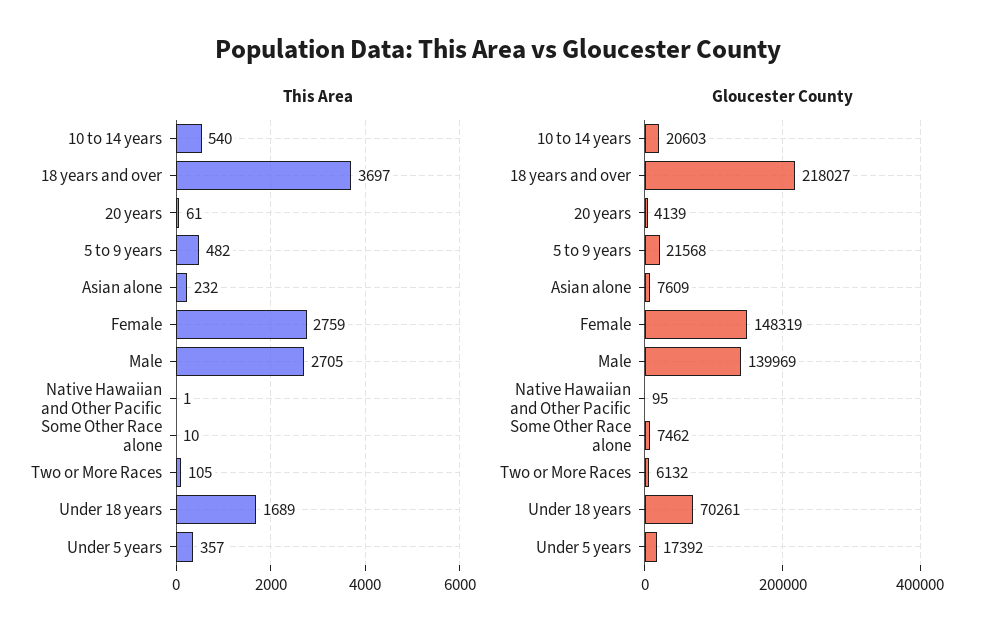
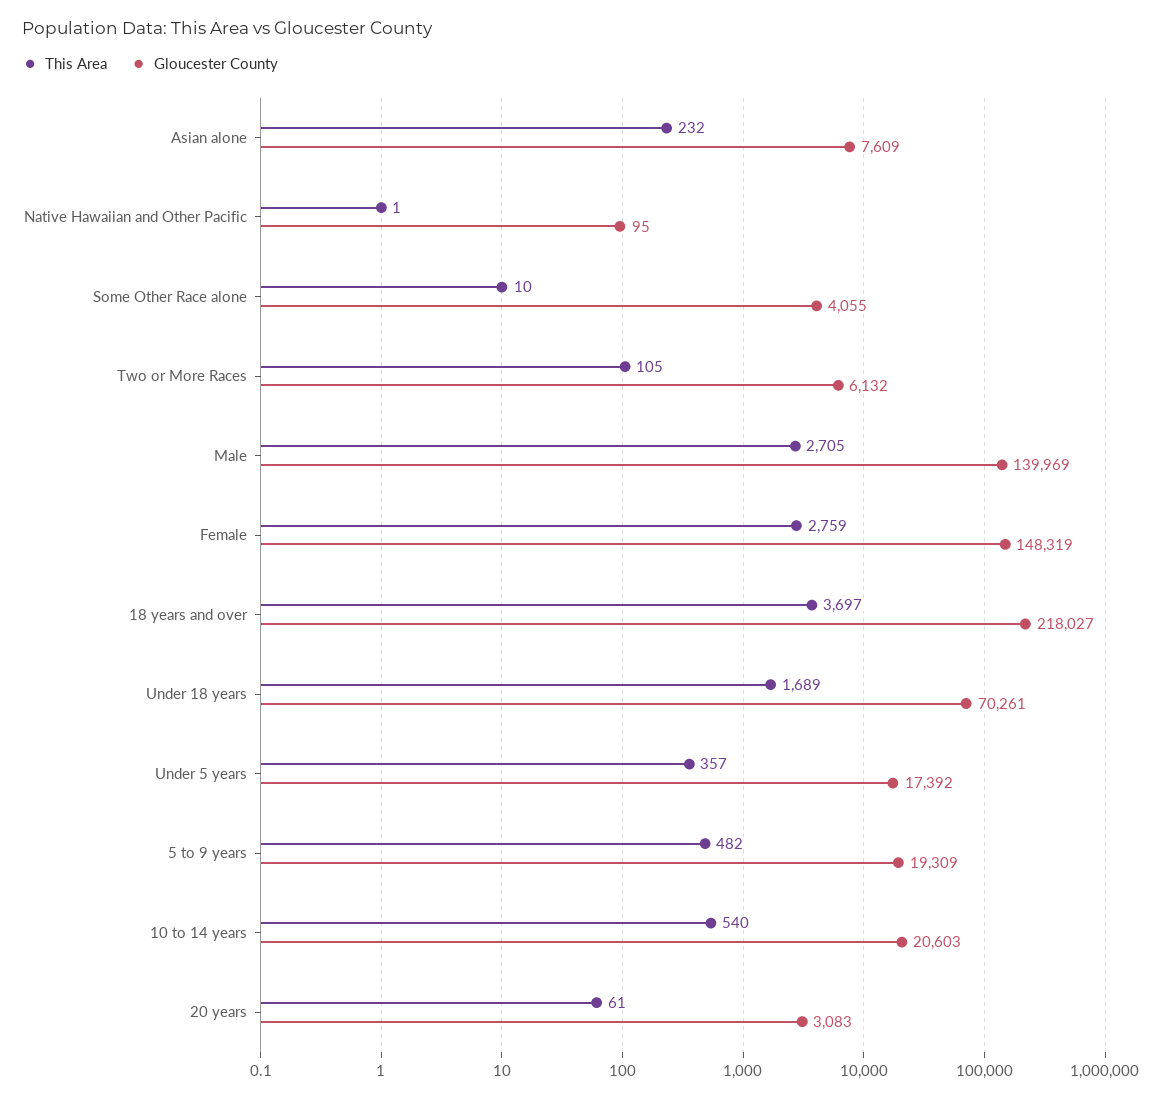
Gloucester County, 20 years: 4139 -> 3083
Gloucester County, 5 to 9 years: 21568 -> 19309
Gloucester County, Some Other Race alone: 7462 -> 4055

